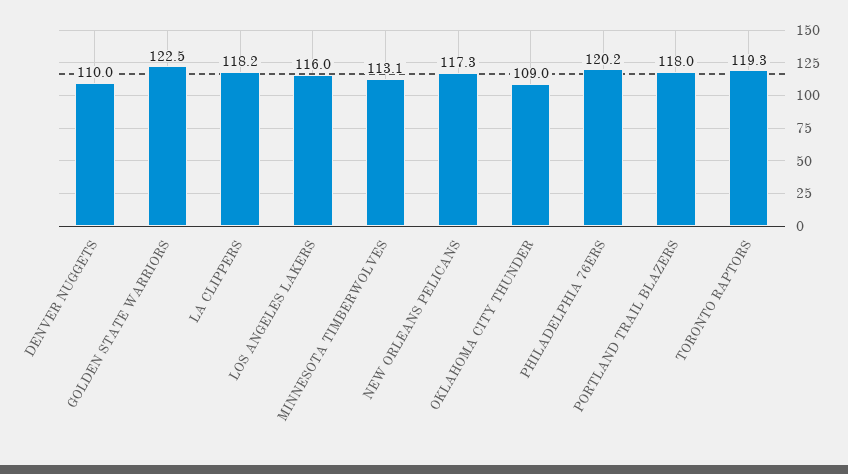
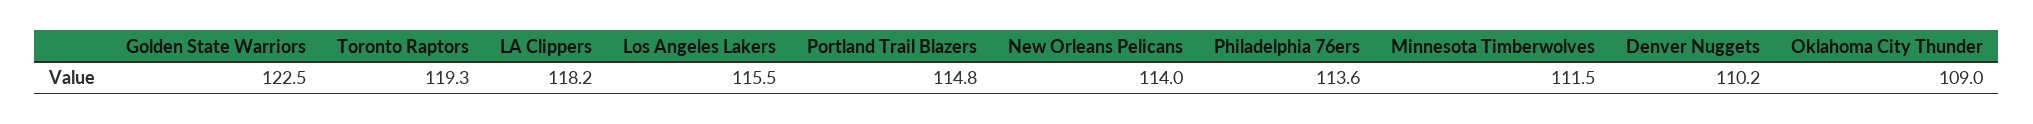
DENVER NUGGETS: 110 -> 110.2
LOS ANGELES LAKERS: 116 -> 115.5
MINNESOTA TIMBERWOLVES: 113.1 -> 111.5
NEW ORLEANS PELICANS: 117.3 -> 114
PHILADELPHIA 76ERS: 120.2 -> 113.6
PORTLAND TRAIL BLAZERS: 118 -> 114.8

